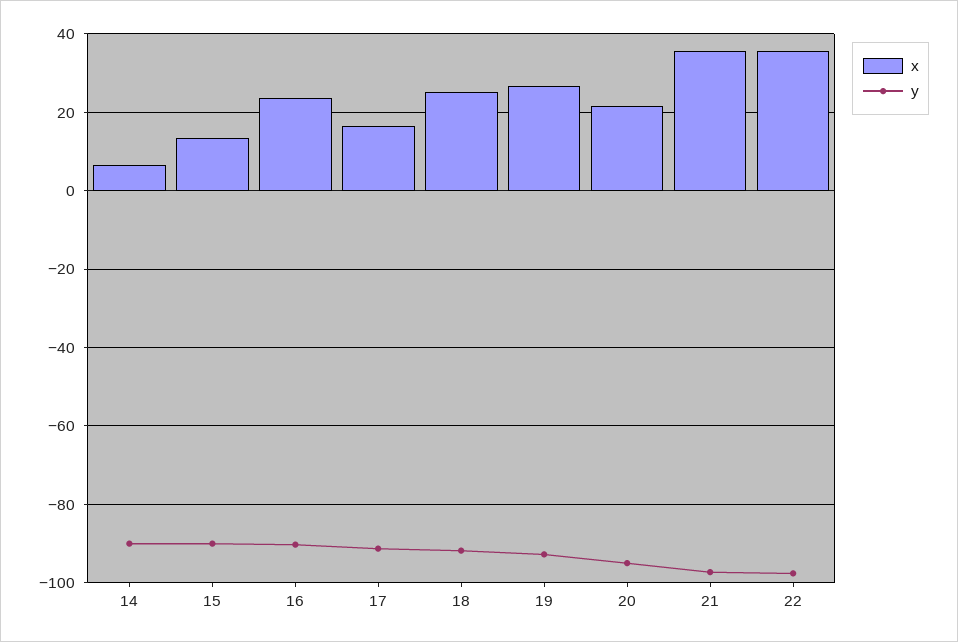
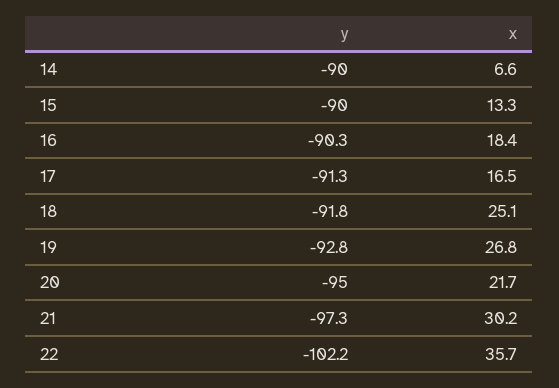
x, 16: 24 -> 18.4
x, 21: 36 -> 30.2
y, 22: -98 -> -102.2

